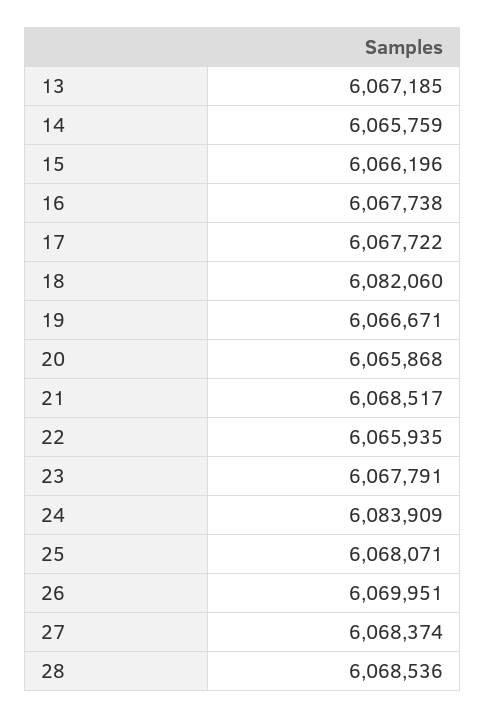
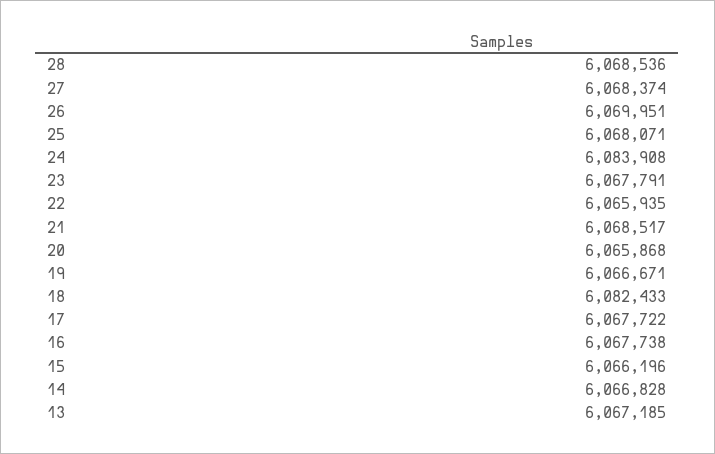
14: 6065759 -> 6066828
18: 6082060 -> 6082433
24: 6083909 -> 6083908

